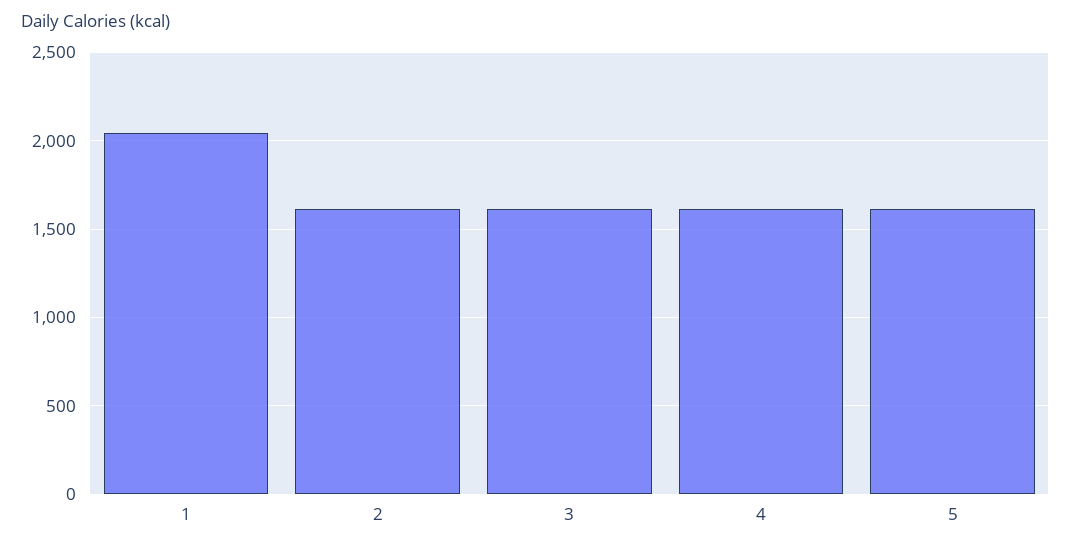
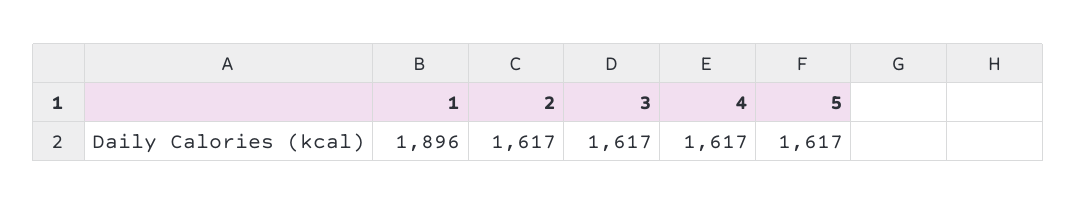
1: 2050 -> 1896

